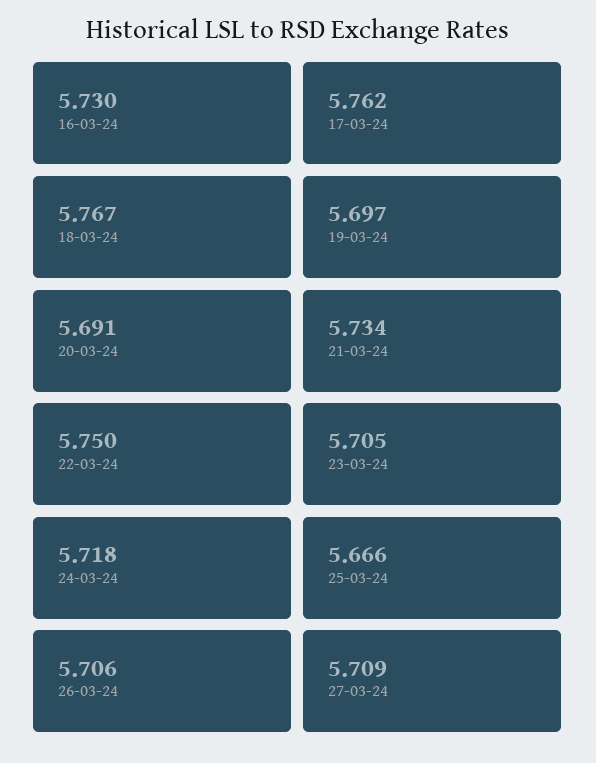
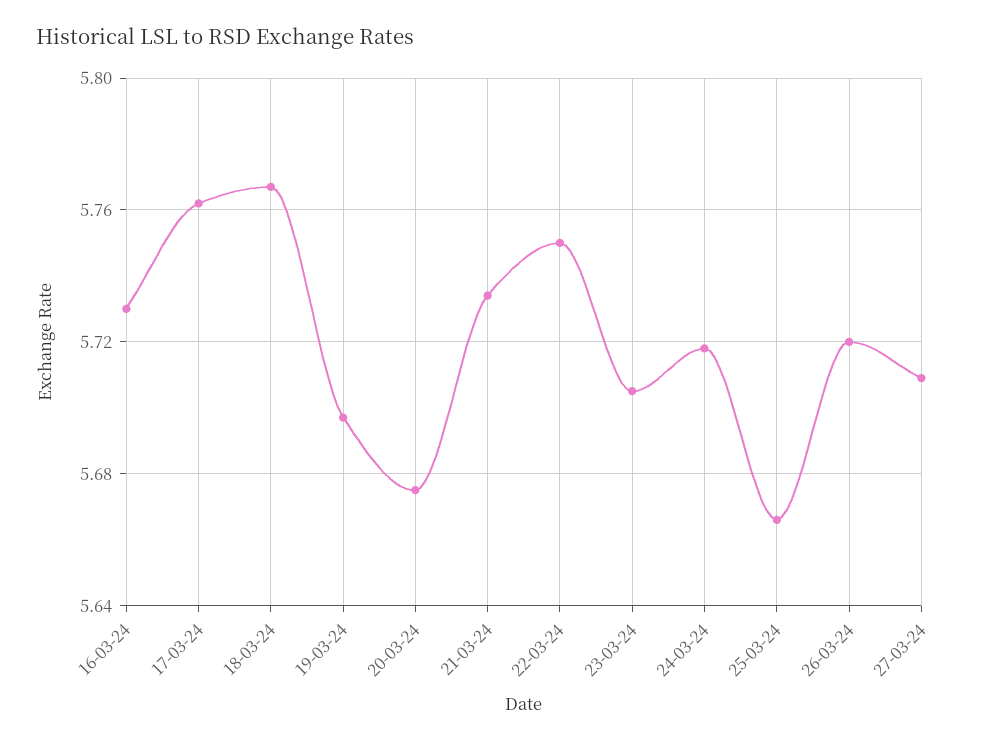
20-03-24: 5.691 -> 5.675
26-03-24: 5.706 -> 5.72

